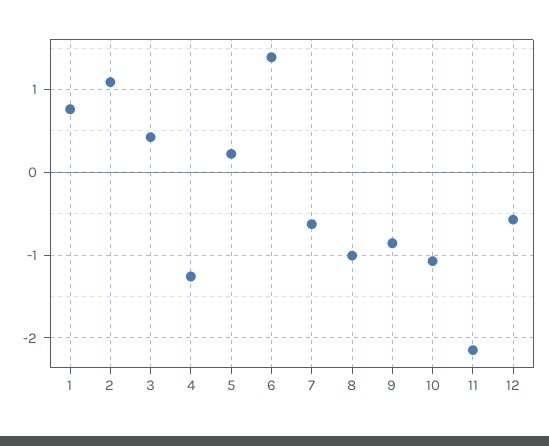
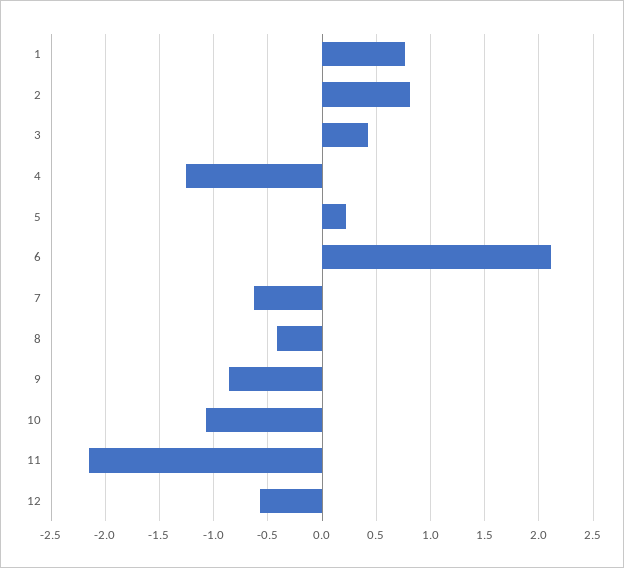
2: 1.1 -> 0.8
6: 1.4 -> 2.1
8: -1 -> -0.4

